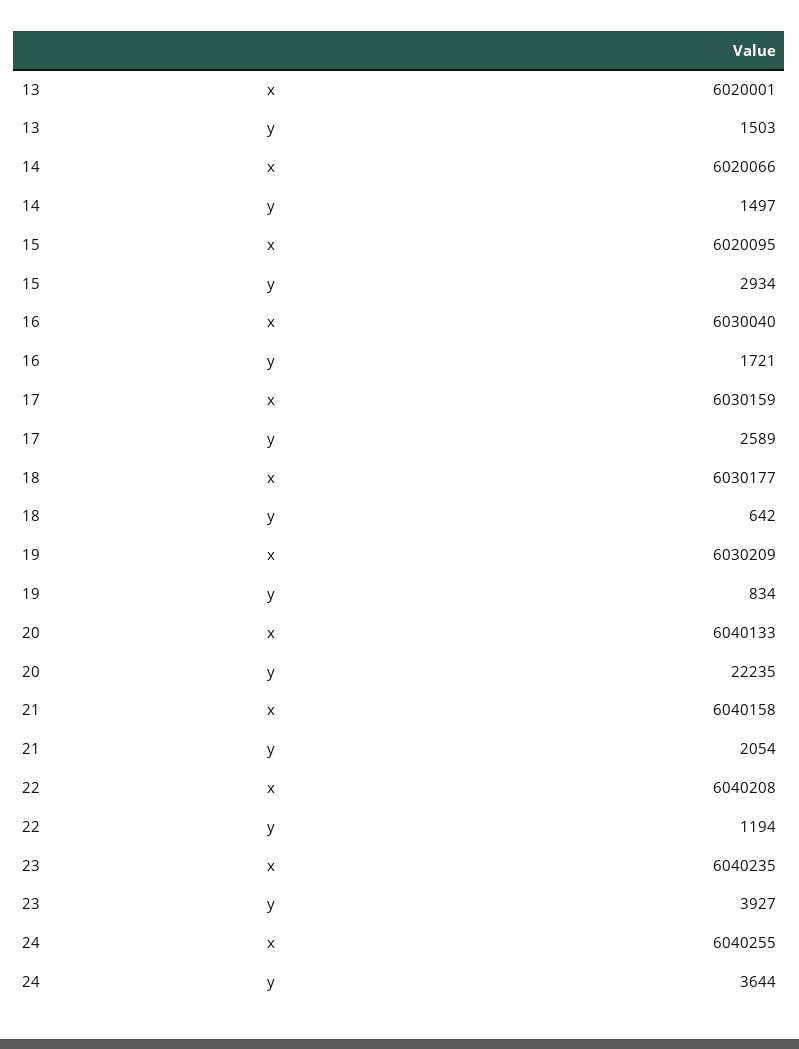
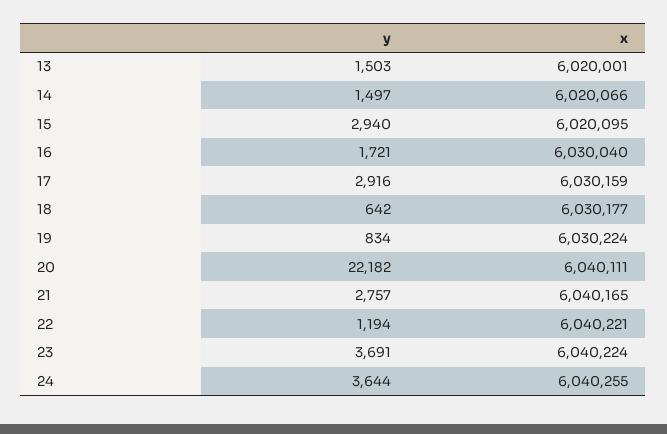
15, y: 2934 -> 2940
17, y: 2589 -> 2916
19, x: 6030209 -> 6030224
20, x: 6040133 -> 6040111
20, y: 22235 -> 22182
21, x: 6040158 -> 6040165
21, y: 2054 -> 2757
22, x: 6040208 -> 6040221
23, x: 6040235 -> 6040224
23, y: 3927 -> 3691

